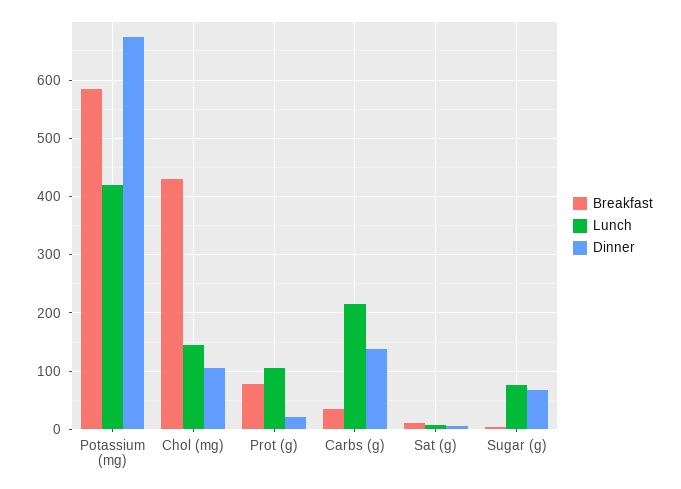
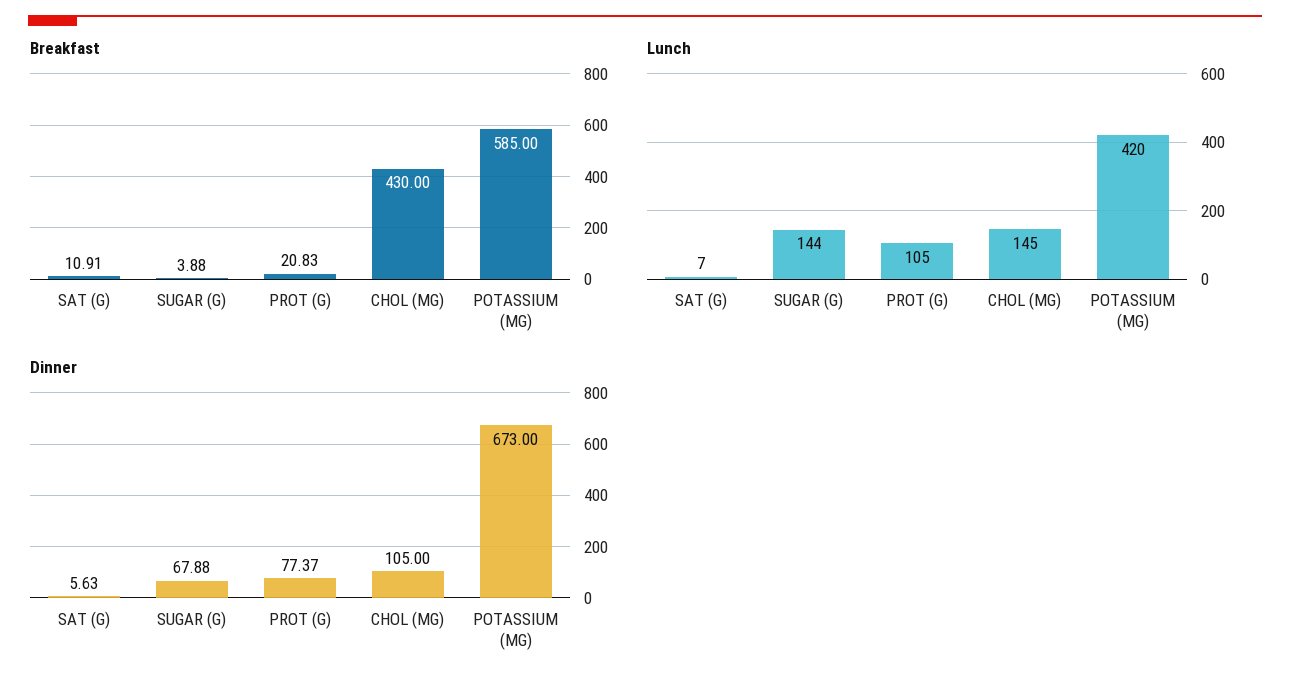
Breakfast, Prot (g): 80 -> 20.83
Dinner, Prot (g): 20 -> 77.37
Breakfast, Carbs (g): 40 -> none
Lunch, Carbs (g): 220 -> none
Dinner, Carbs (g): 140 -> none
Lunch, Sugar (g): 80 -> 144

